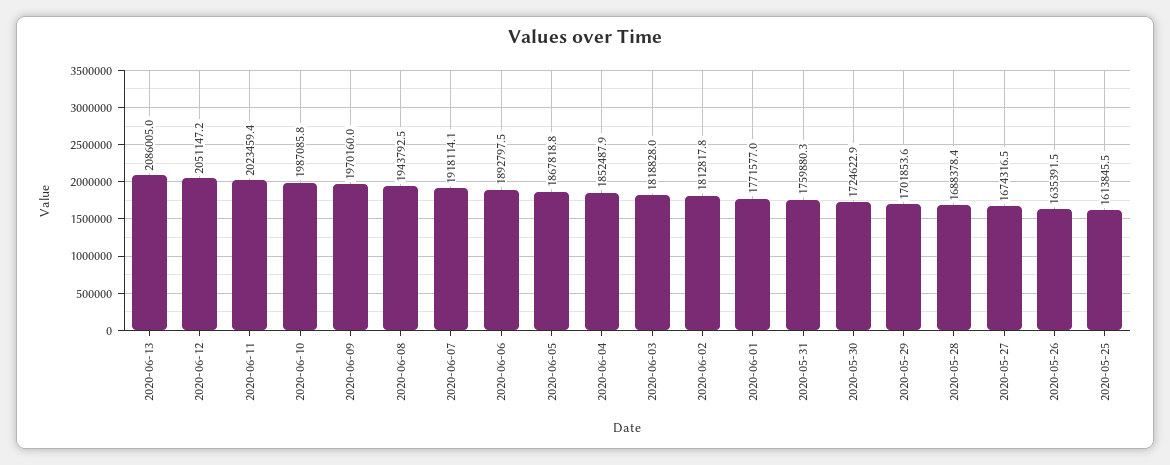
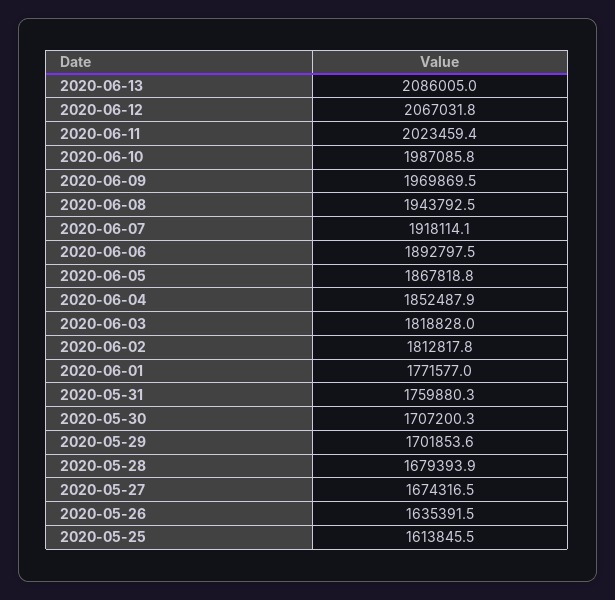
2020-06-12: 2051147.2 -> 2067031.8
2020-06-09: 1970160 -> 1969869.5
2020-05-30: 1724622.9 -> 1707200.3
2020-05-28: 1688378.4 -> 1679393.9

